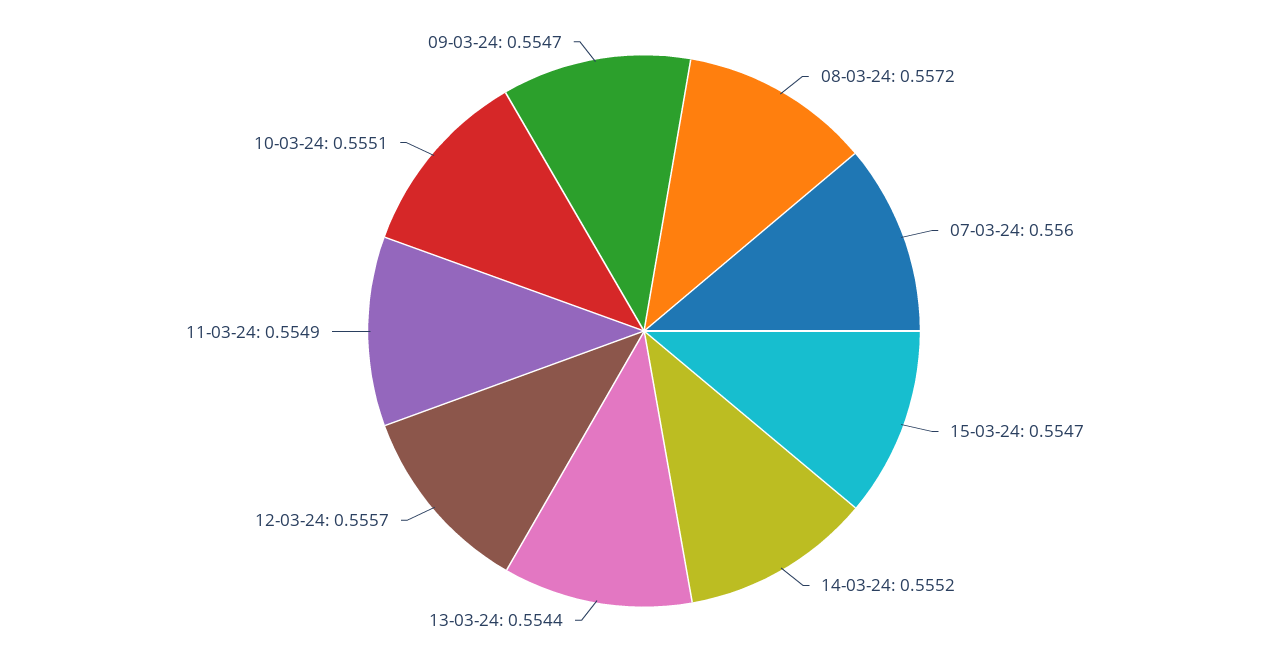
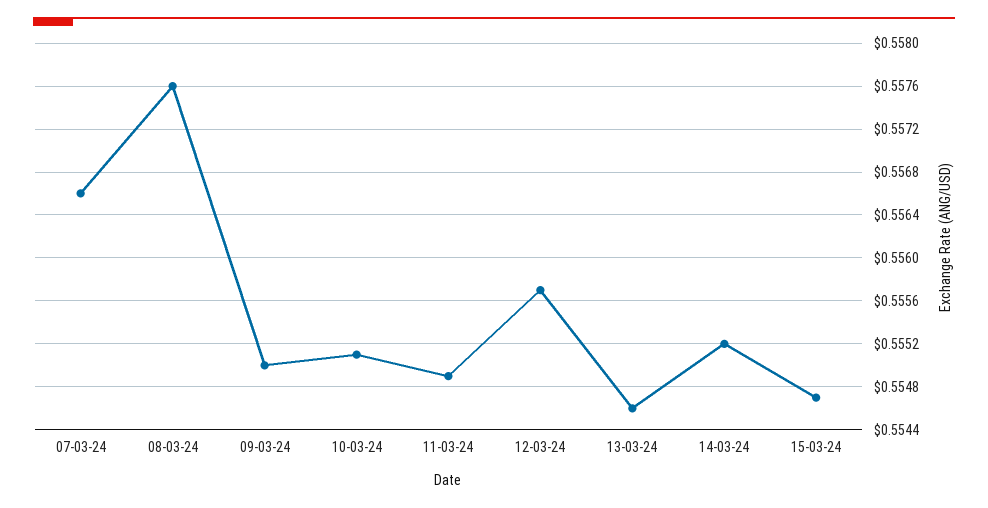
08-03-24: 0.5572 -> 0.5576
07-03-24: 0.556 -> 0.5566
13-03-24: 0.5544 -> 0.5546
09-03-24: 0.5547 -> 0.555

